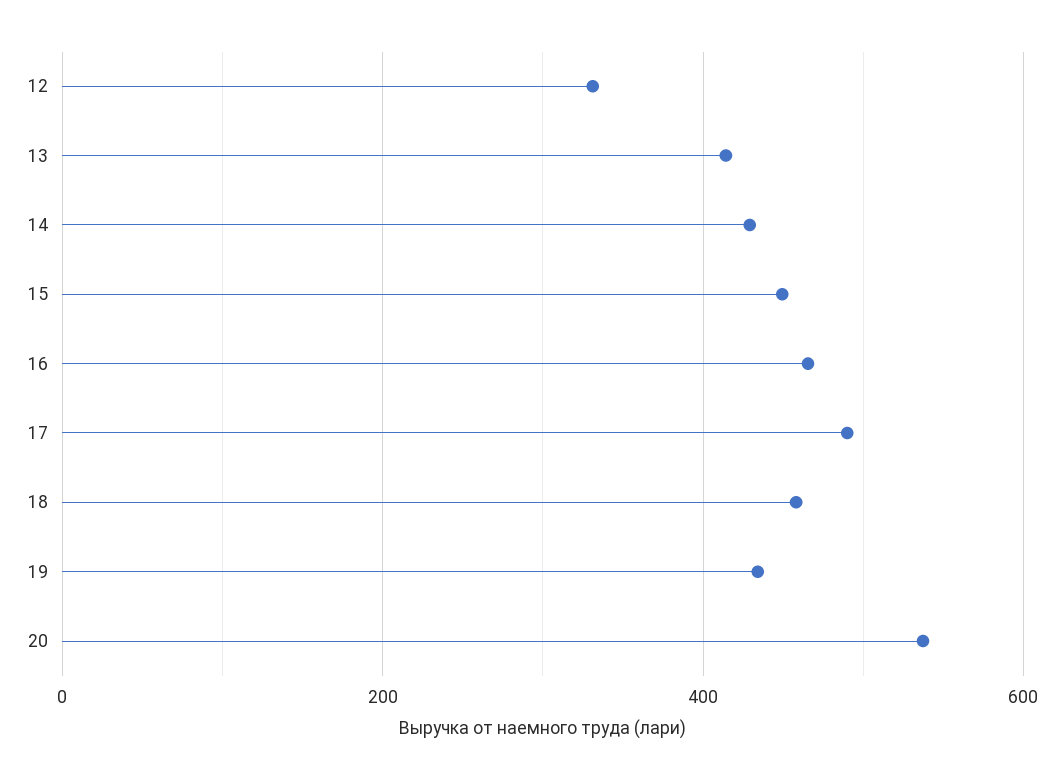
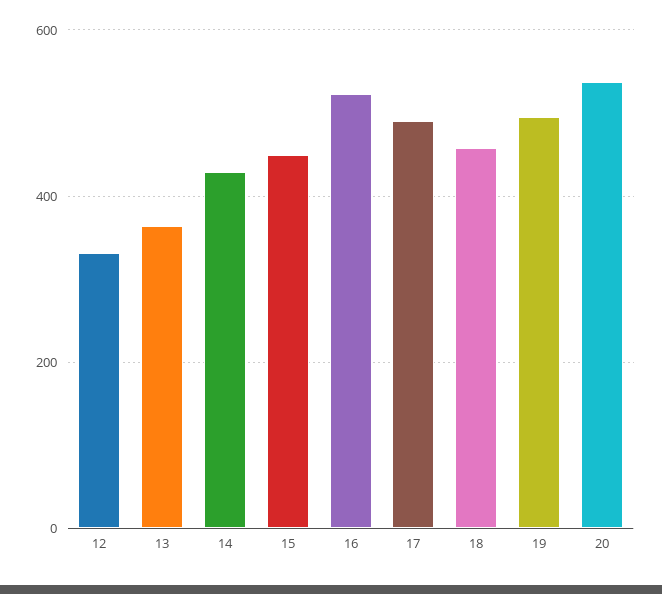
13: 420 -> 360
16: 460 -> 520
19: 440 -> 500

